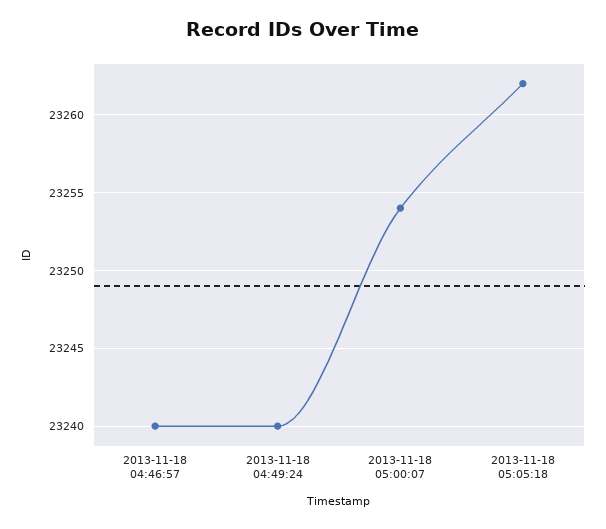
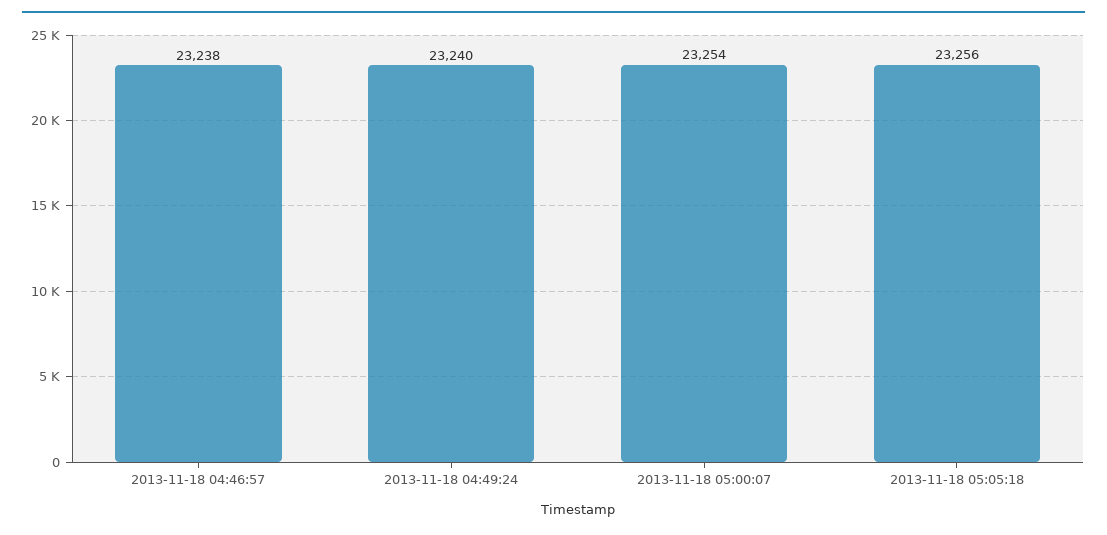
2013-11-18 04:46:57: 23240 -> 23238
2013-11-18 05:05:18: 23262 -> 23256

